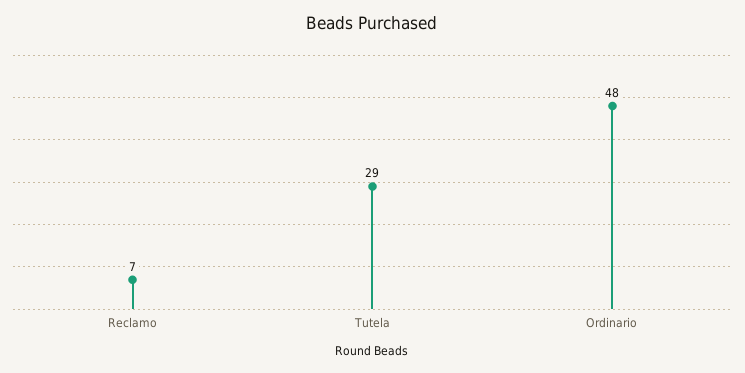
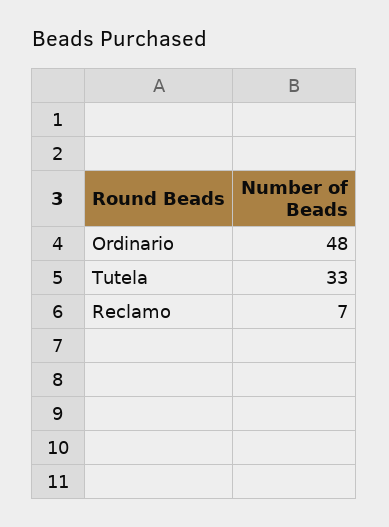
Tutela: 29 -> 33

